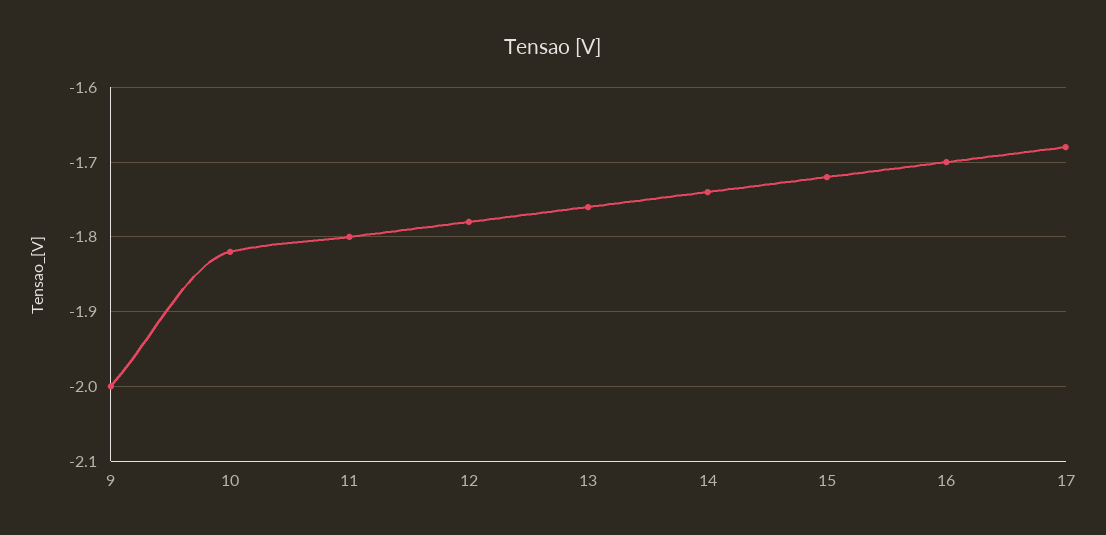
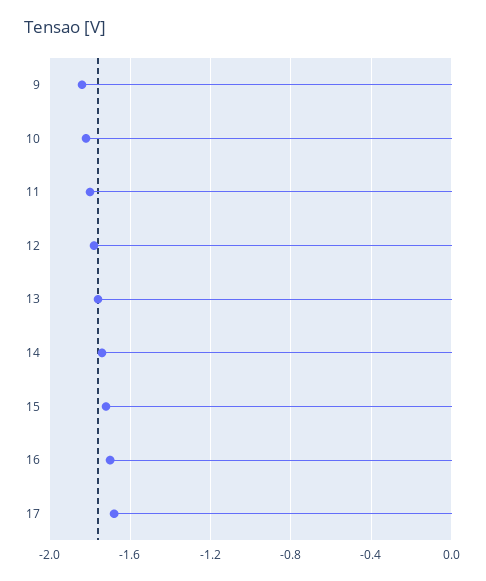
9: -2 -> -1.85

